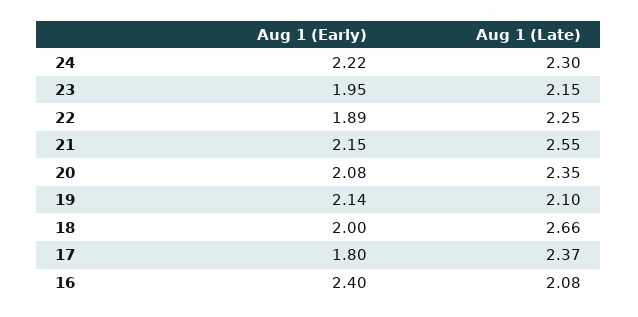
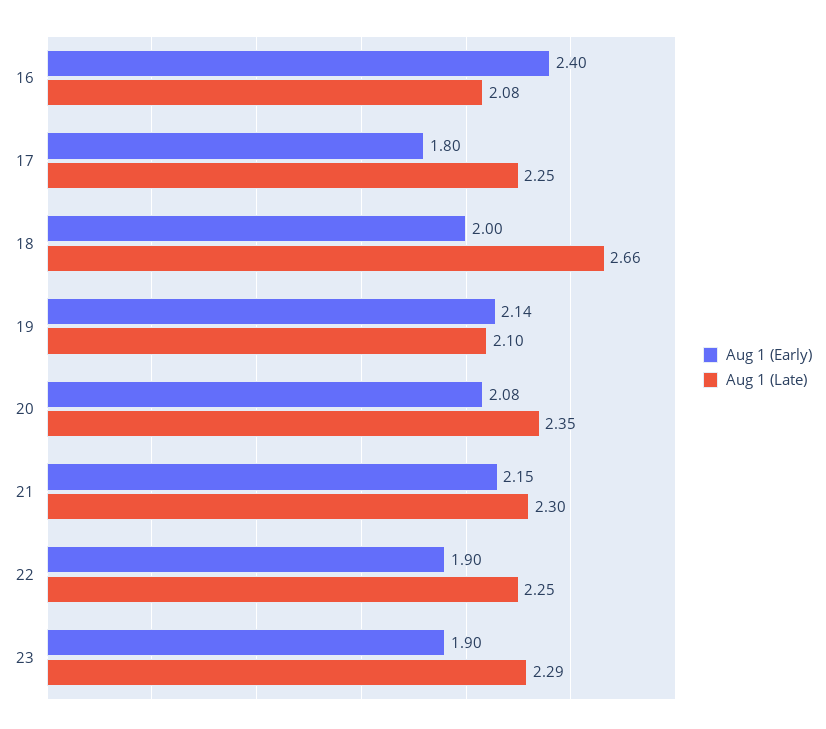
Aug 1 (Early), 24: 2.22 -> none
Aug 1 (Late), 24: 2.3 -> none
Aug 1 (Early), 23: 1.95 -> 1.9
Aug 1 (Late), 23: 2.15 -> 2.29
Aug 1 (Early), 22: 1.89 -> 1.9
Aug 1 (Late), 21: 2.55 -> 2.3
Aug 1 (Late), 17: 2.37 -> 2.25

